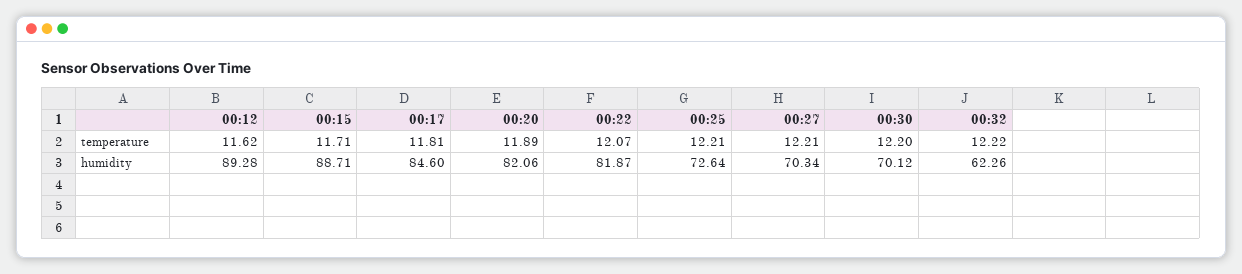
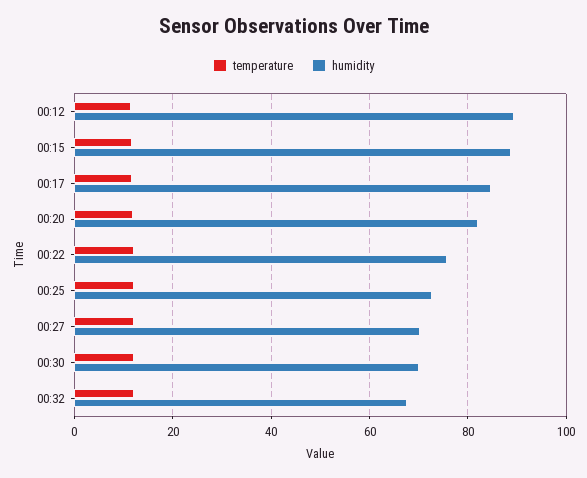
humidity, 00:22: 81.87 -> 76
humidity, 00:32: 62.26 -> 68

